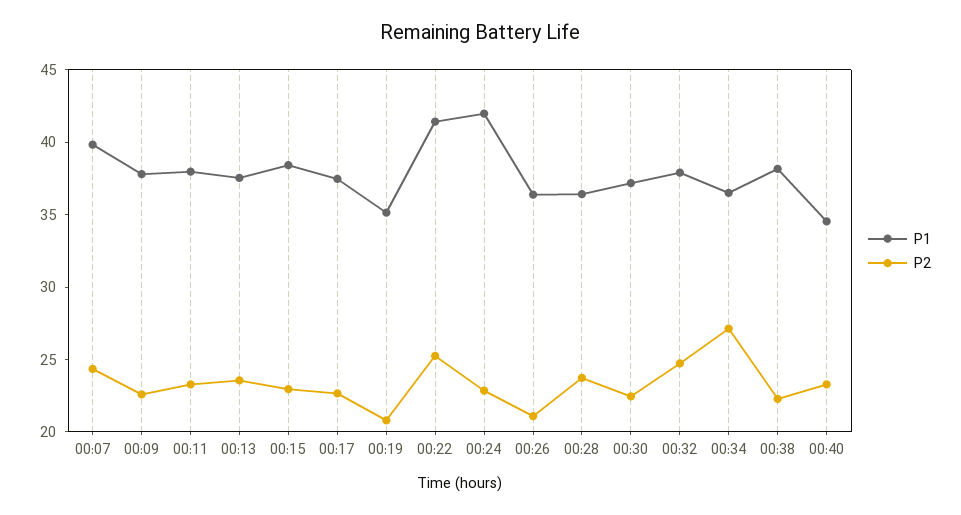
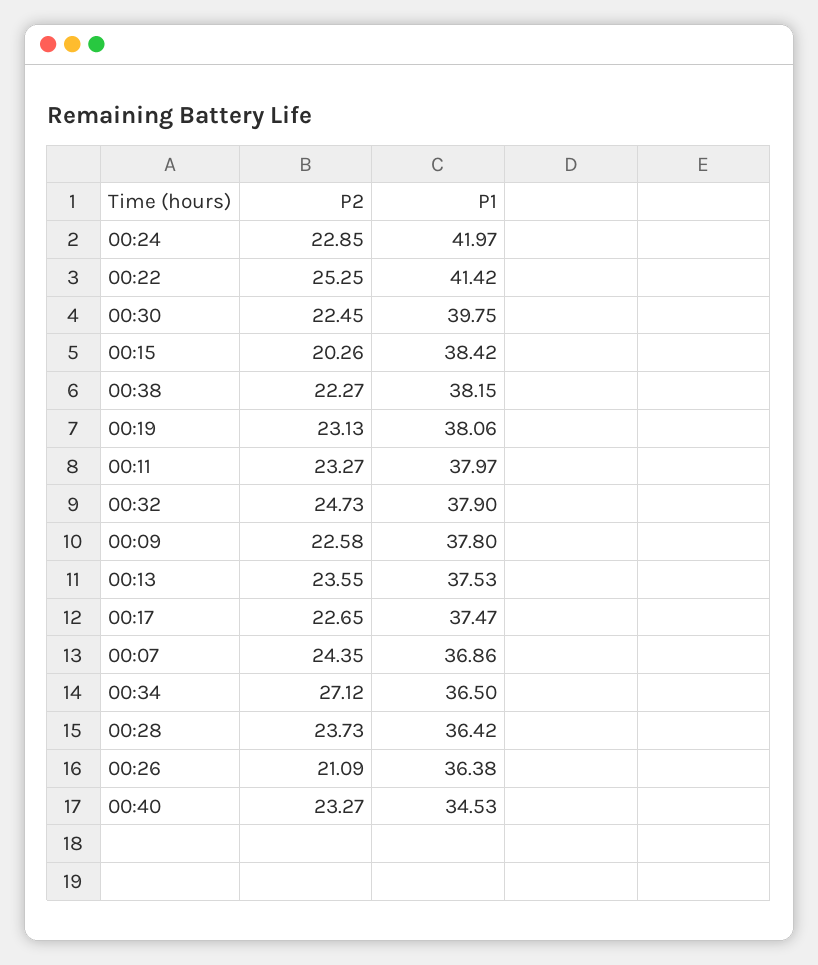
P1, 00:07: 40 -> 36.86
P2, 00:15: 23 -> 20.26
P1, 00:19: 35 -> 38.06
P2, 00:19: 21 -> 23.13
P1, 00:30: 37 -> 39.75

